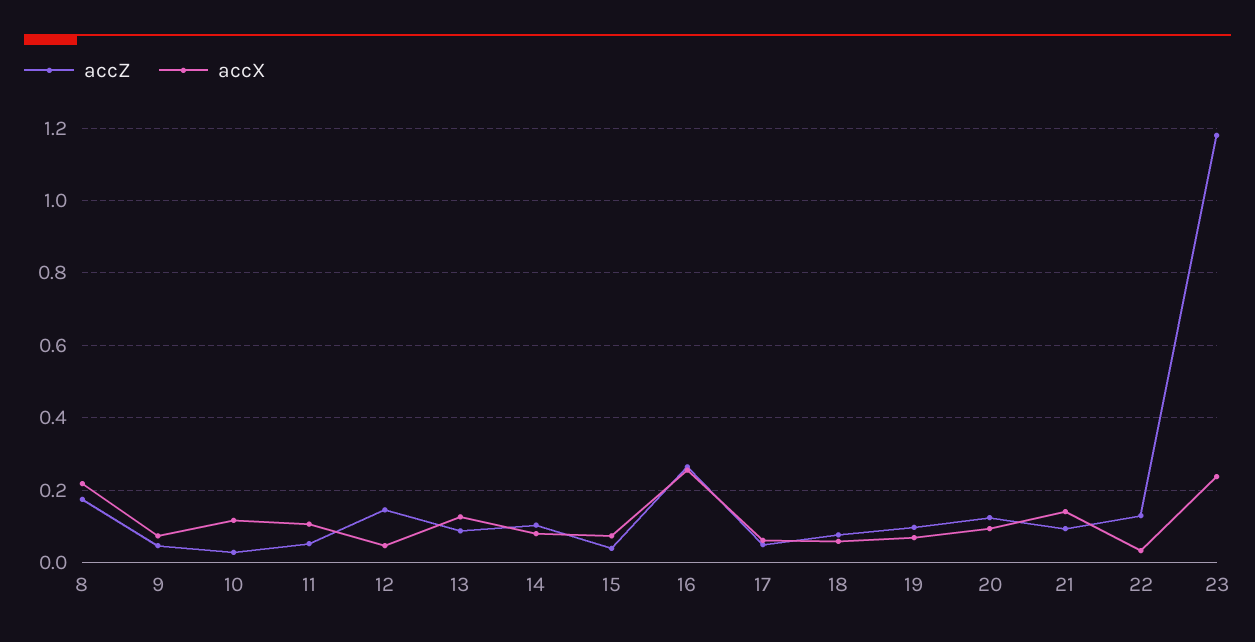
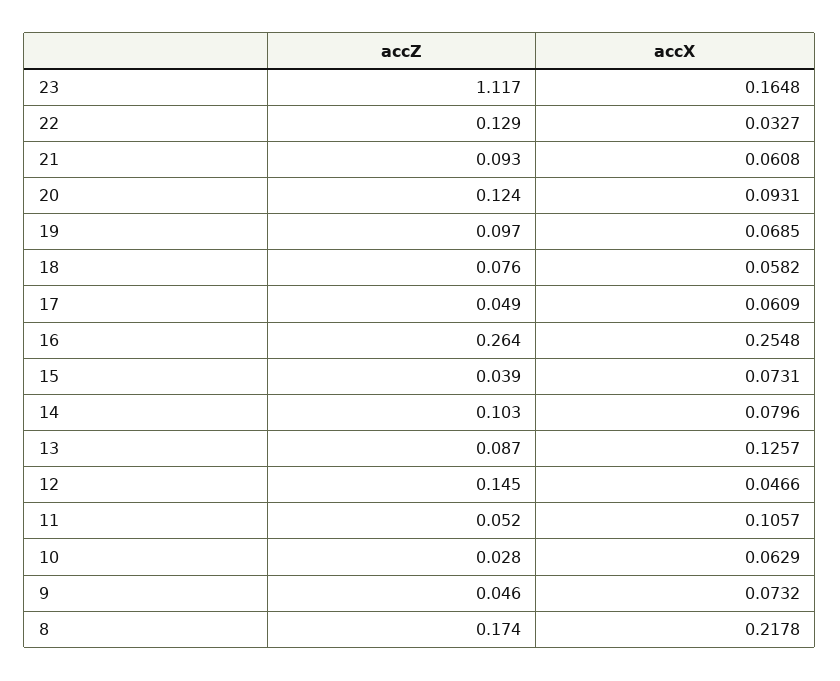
accX, 10: 0.12 -> 0.0629
accX, 21: 0.14 -> 0.0608
accZ, 23: 1.18 -> 1.117
accX, 23: 0.24 -> 0.1648

